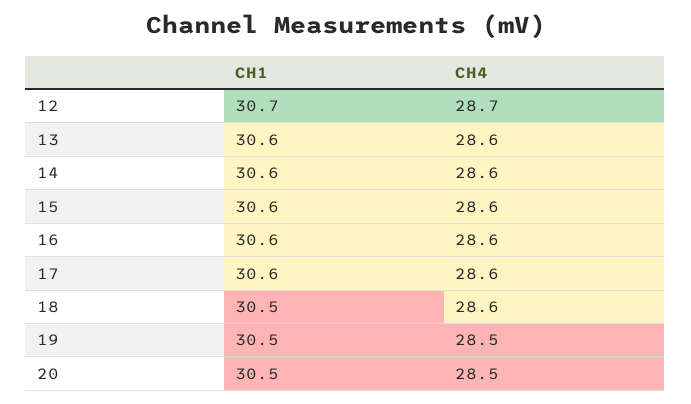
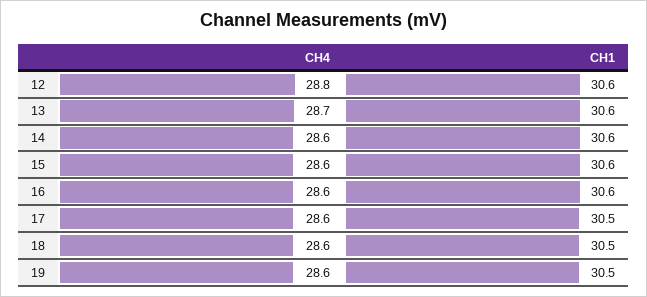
CH1, 12: 30.7 -> 30.6
CH4, 12: 28.7 -> 28.8
CH4, 13: 28.6 -> 28.7
CH1, 17: 30.6 -> 30.5
CH4, 19: 28.5 -> 28.6
CH1, 20: 30.5 -> none
CH4, 20: 28.5 -> none

